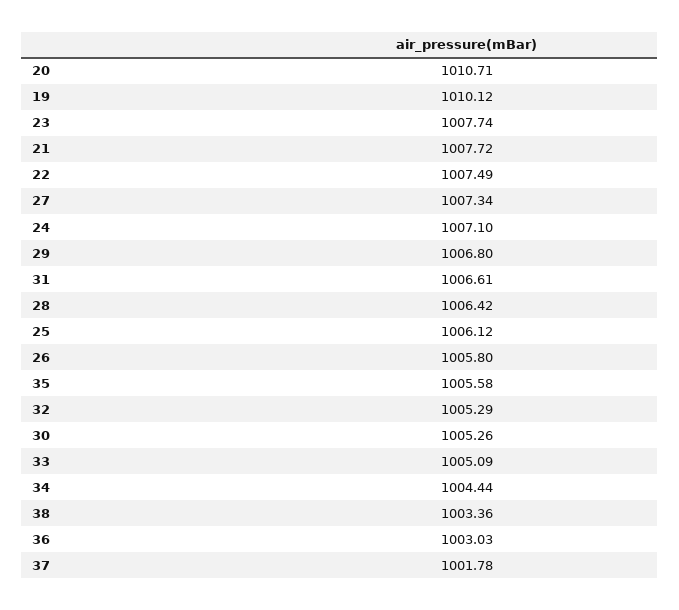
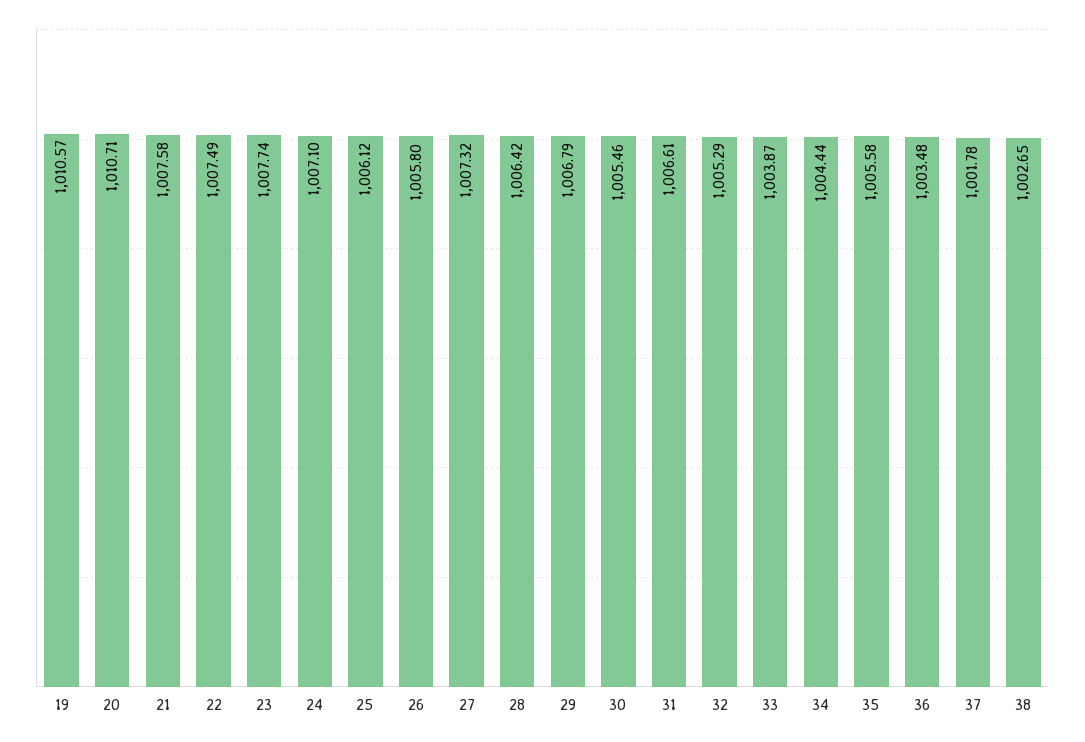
19: 1010.12 -> 1010.57
21: 1007.72 -> 1007.58
27: 1007.34 -> 1007.32
29: 1006.8 -> 1006.79
30: 1005.26 -> 1005.46
33: 1005.09 -> 1003.87
38: 1003.36 -> 1002.65
36: 1003.03 -> 1003.48

